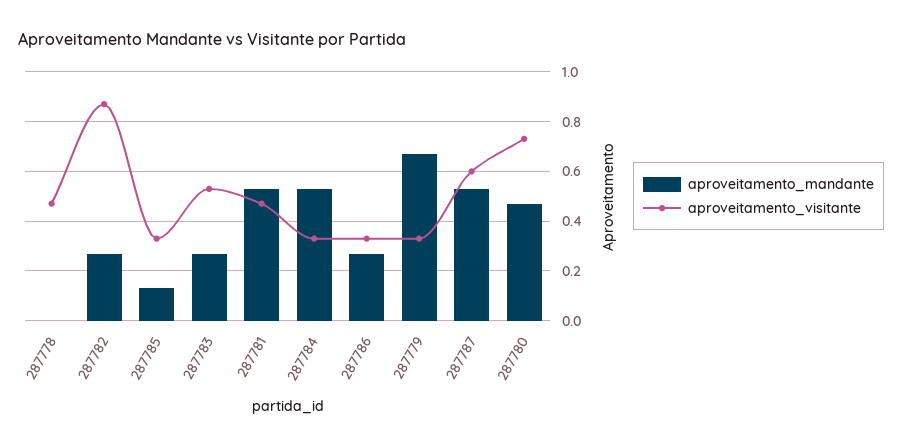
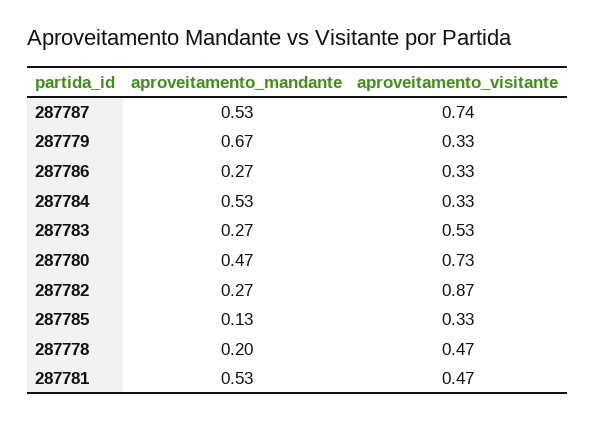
aproveitamento_mandante, 287778: 0 -> 0.2
aproveitamento_visitante, 287787: 0.6 -> 0.74

